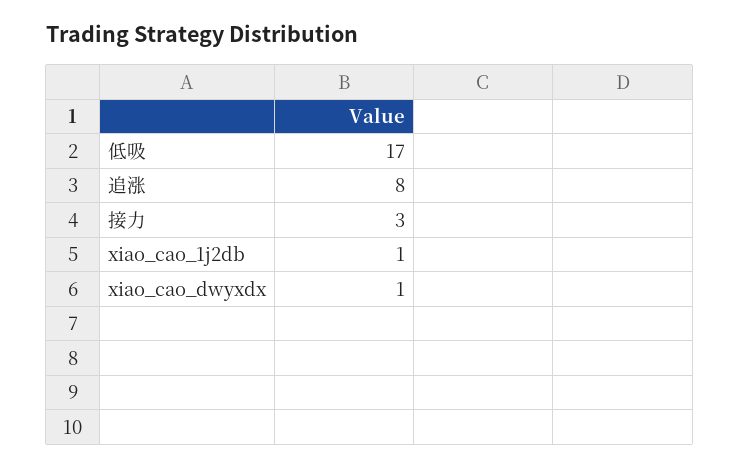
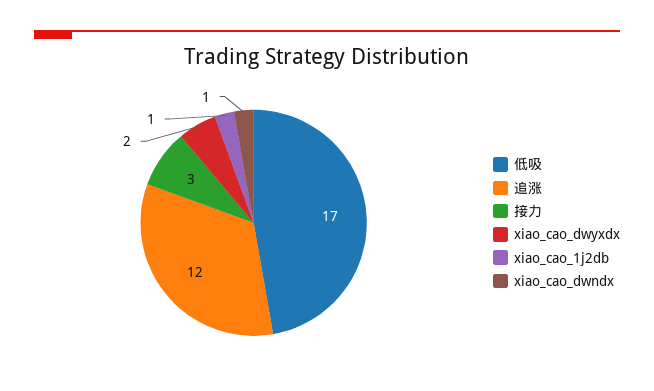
追涨: 8 -> 12
xiao_cao_dwyxdx: 1 -> 2
xiao_cao_dwndx: none -> 1

